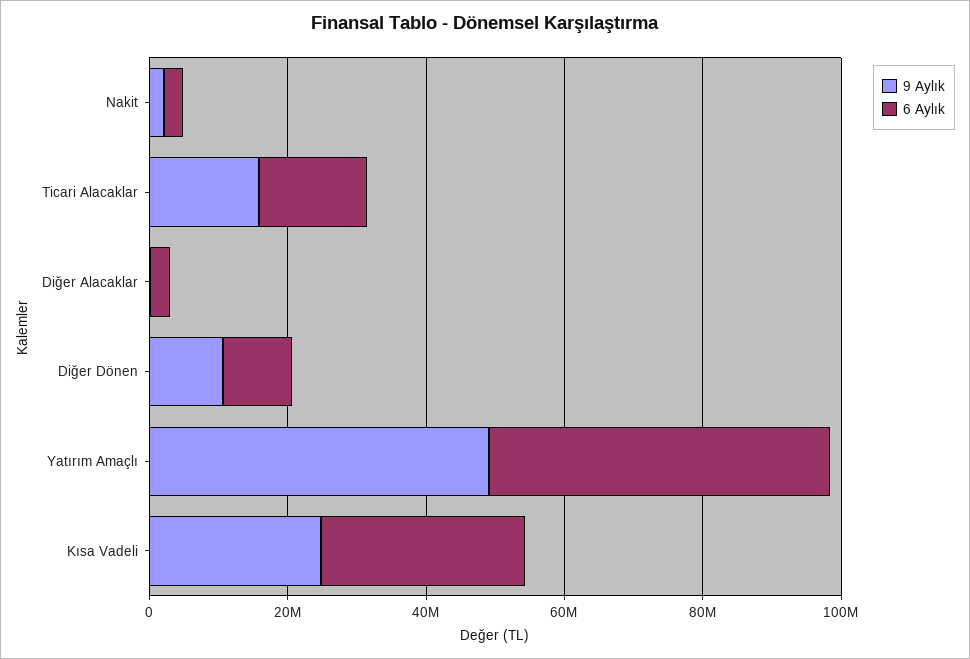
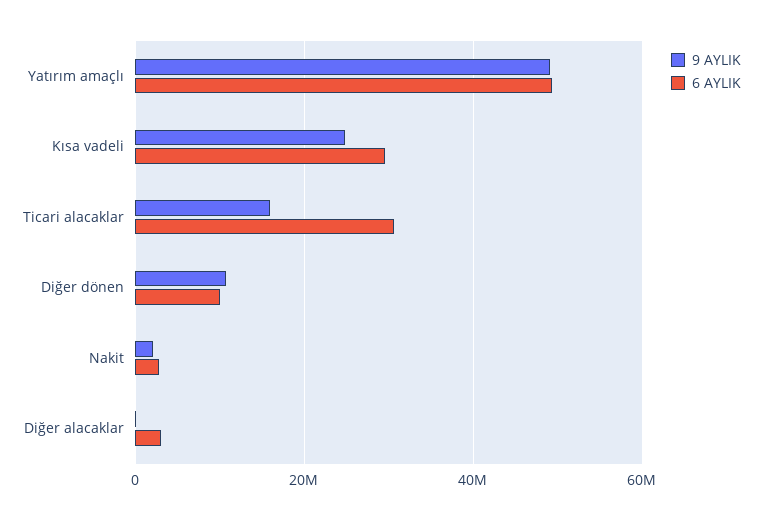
6 Aylık, Ticari Alacaklar: 15000000 -> 30000000

